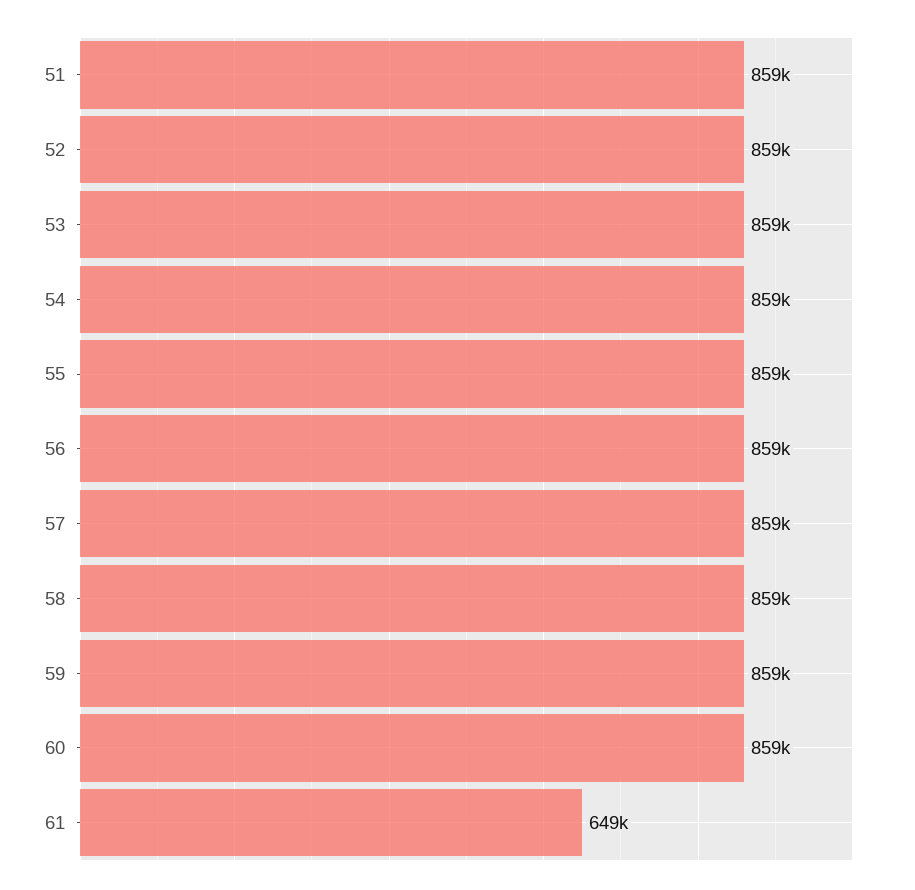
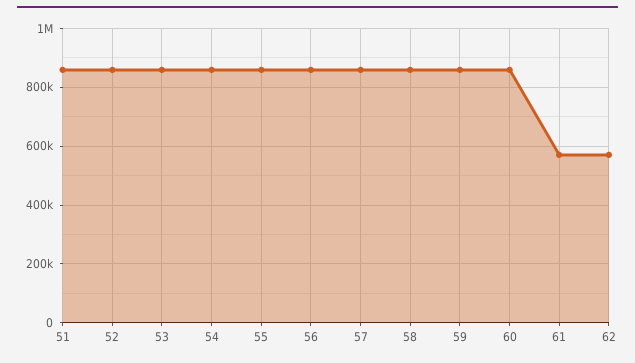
61: 649000 -> 575000
62: none -> 575000

